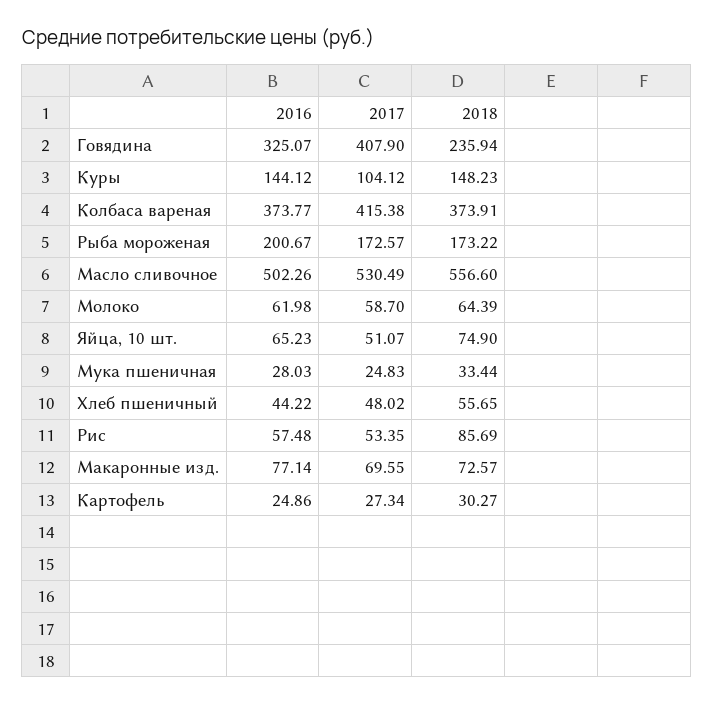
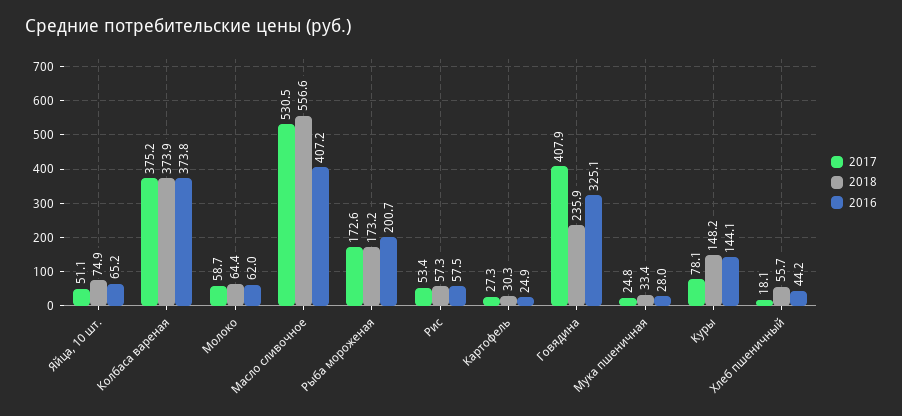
2017, Куры: 104.12 -> 78.1
2017, Колбаса вареная: 415.38 -> 375.2
2016, Масло сливочное: 502.26 -> 407.2
2017, Хлеб пшеничный: 48.02 -> 18.1
2018, Рис: 85.69 -> 57.3
2016, Макаронные изд.: 77.14 -> none
2017, Макаронные изд.: 69.55 -> none
2018, Макаронные изд.: 72.57 -> none

